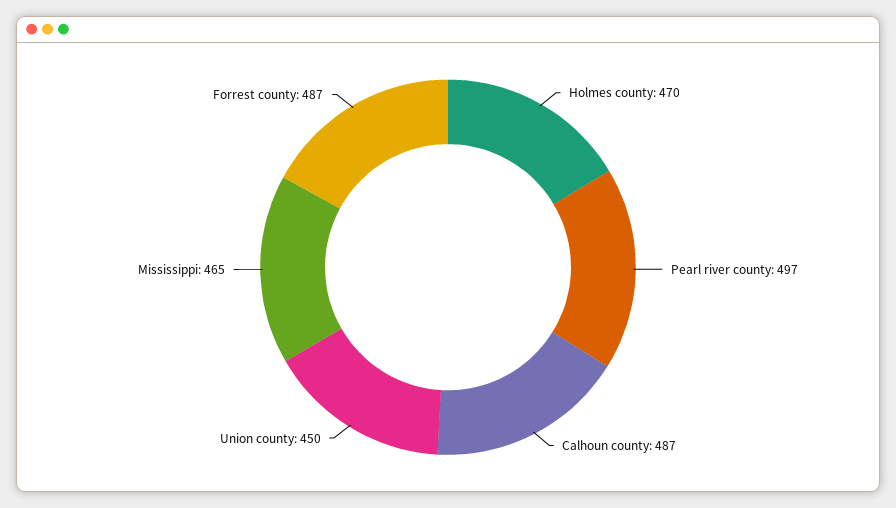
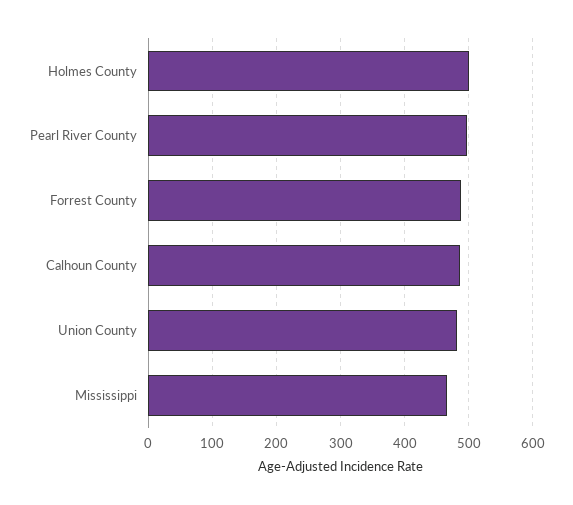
Holmes county: 470 -> 500
Union county: 450 -> 480

